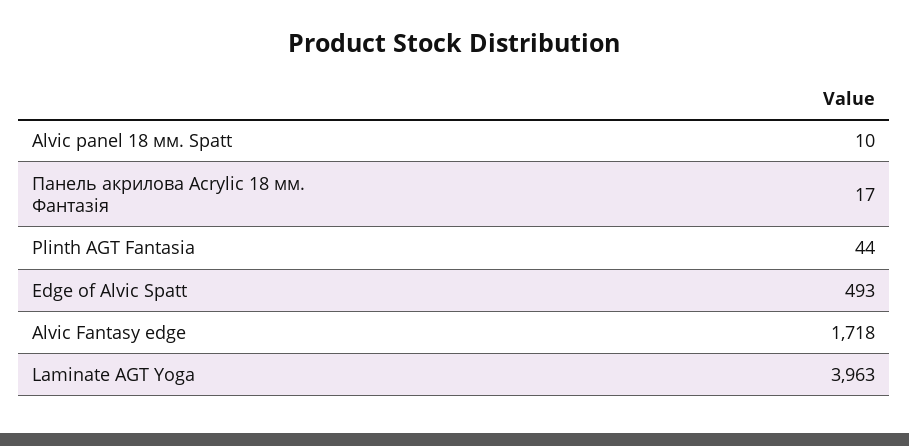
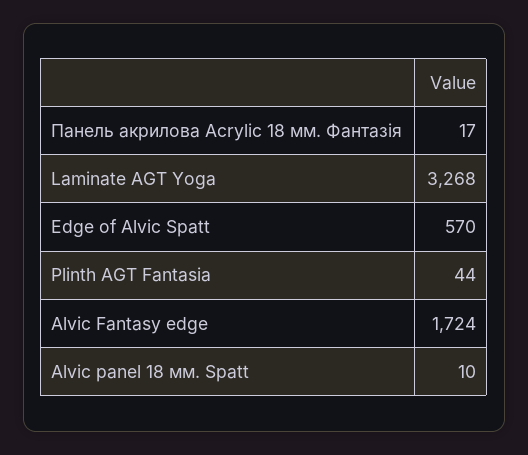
Edge of Alvic Spatt: 493 -> 570
Alvic Fantasy edge: 1718 -> 1724
Laminate AGT Yoga: 3963 -> 3268

